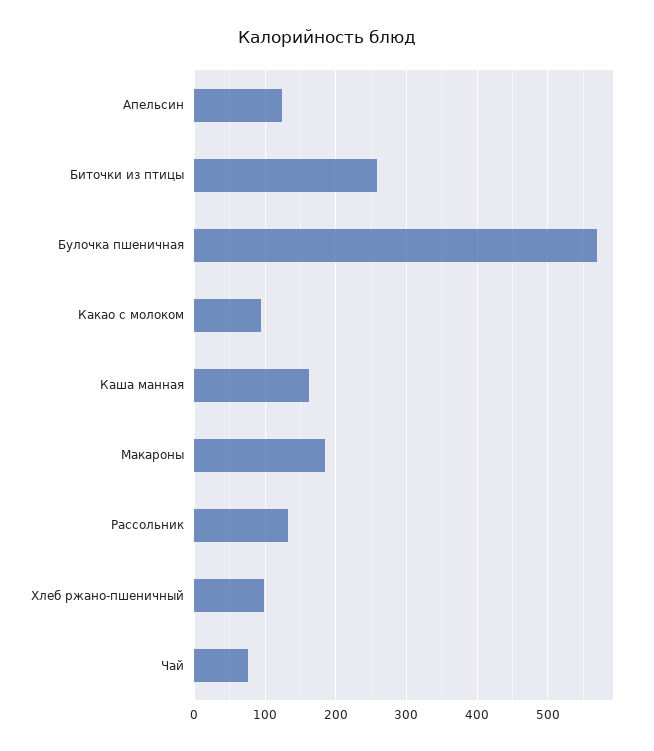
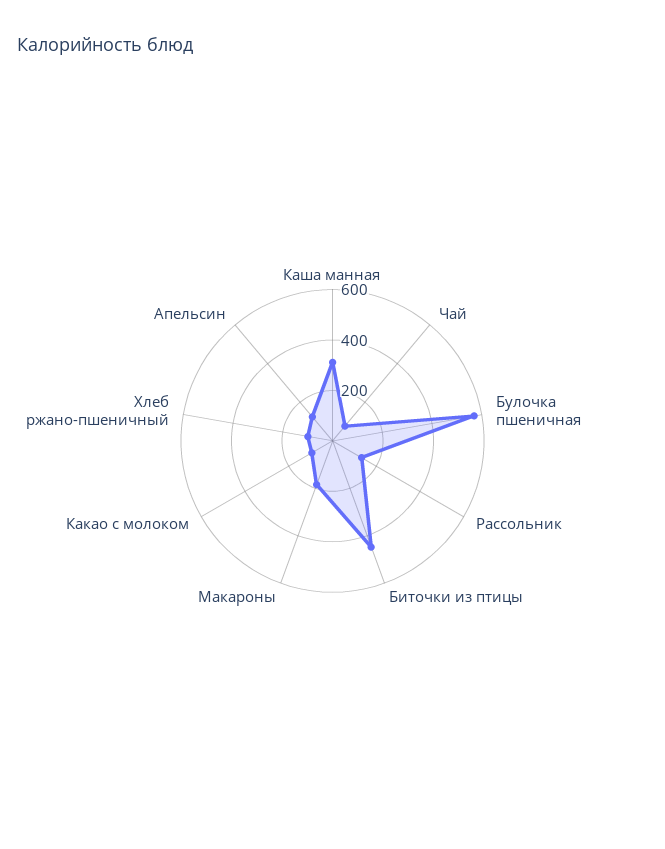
Биточки из птицы: 260 -> 450
Каша манная: 160 -> 300

